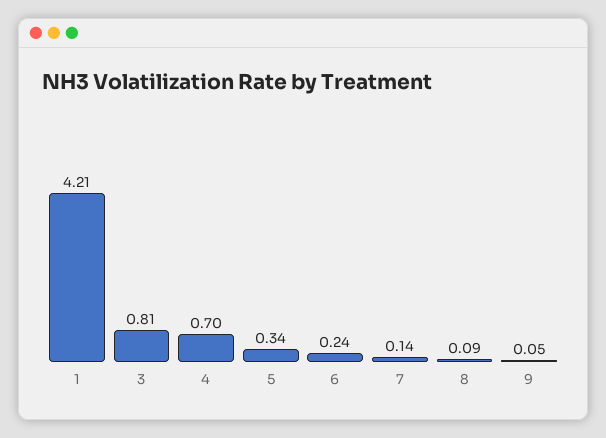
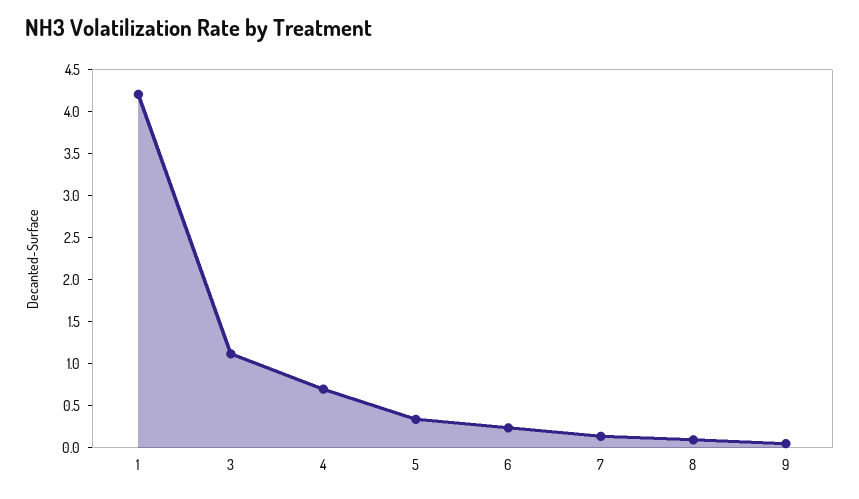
3: 0.81 -> 1.1

